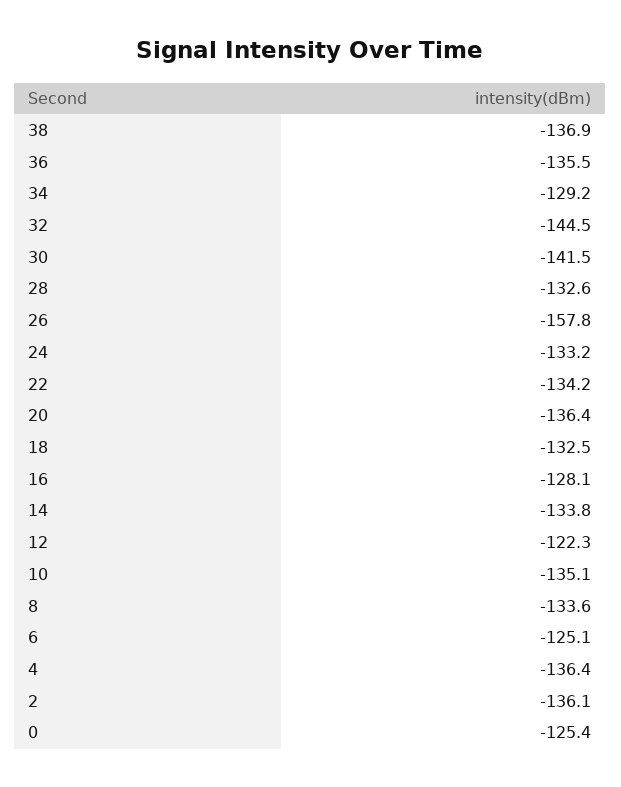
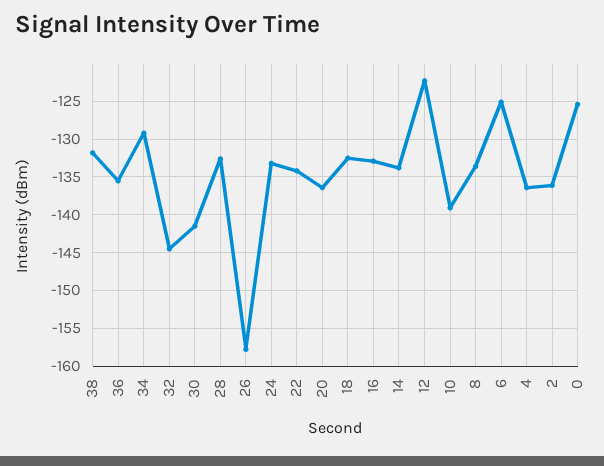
38: -136.9 -> -132
16: -128.1 -> -133
10: -135.1 -> -139

